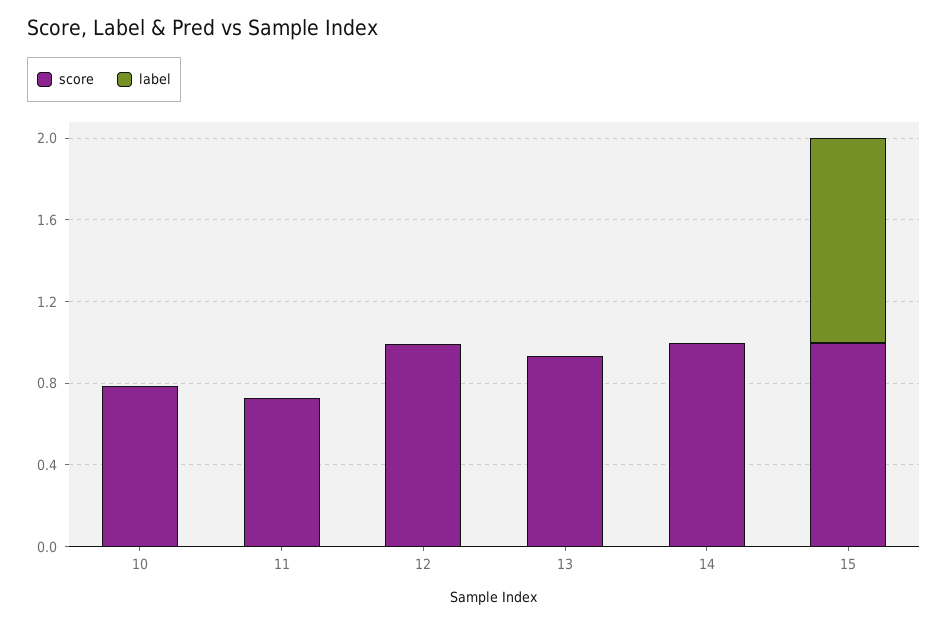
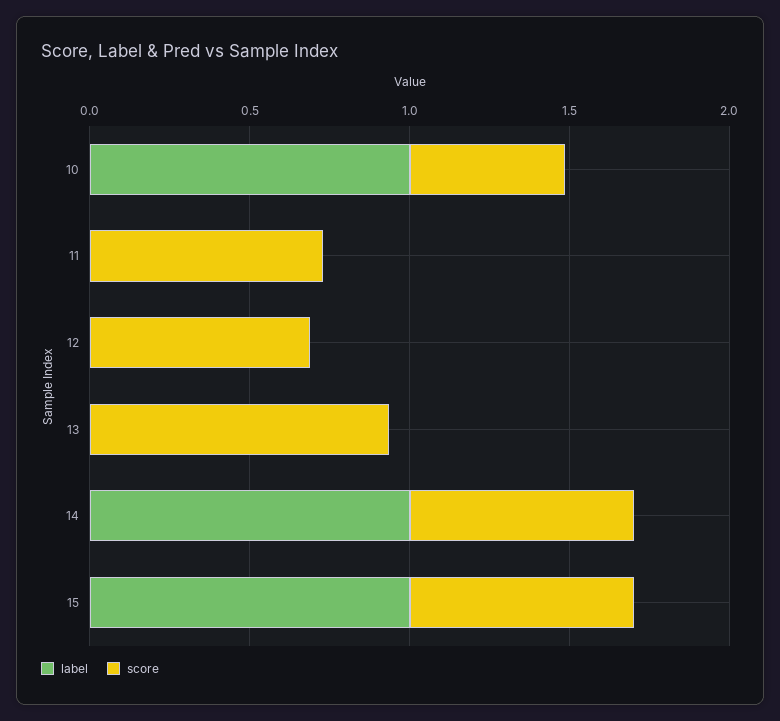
score, 10: 0.8 -> 0.5
label, 10: 0 -> 1
score, 12: 1 -> 0.7
score, 14: 1 -> 0.7
label, 14: 0 -> 1
score, 15: 1 -> 0.7

